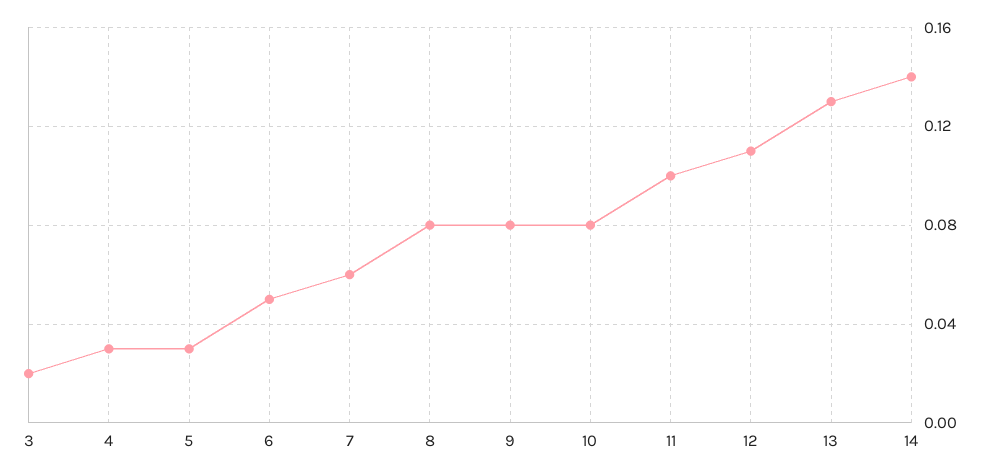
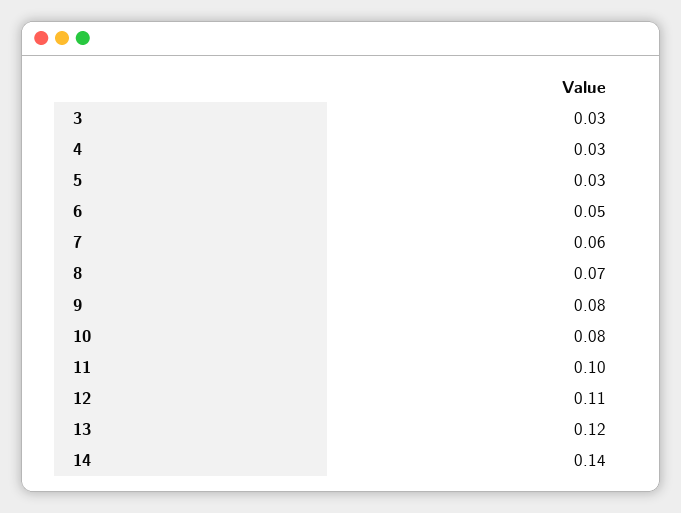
3: 0.02 -> 0.03
8: 0.08 -> 0.07
13: 0.13 -> 0.12

